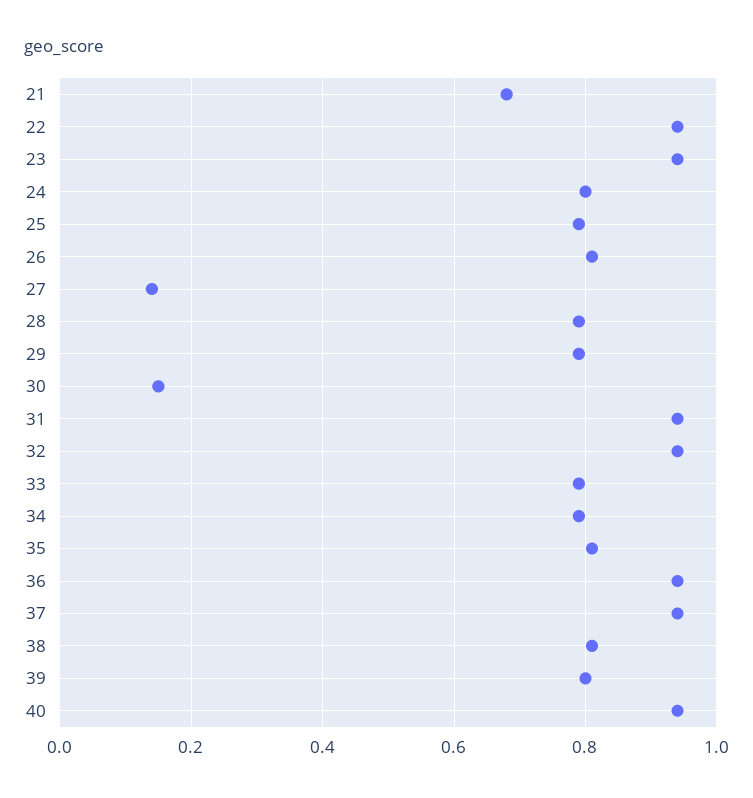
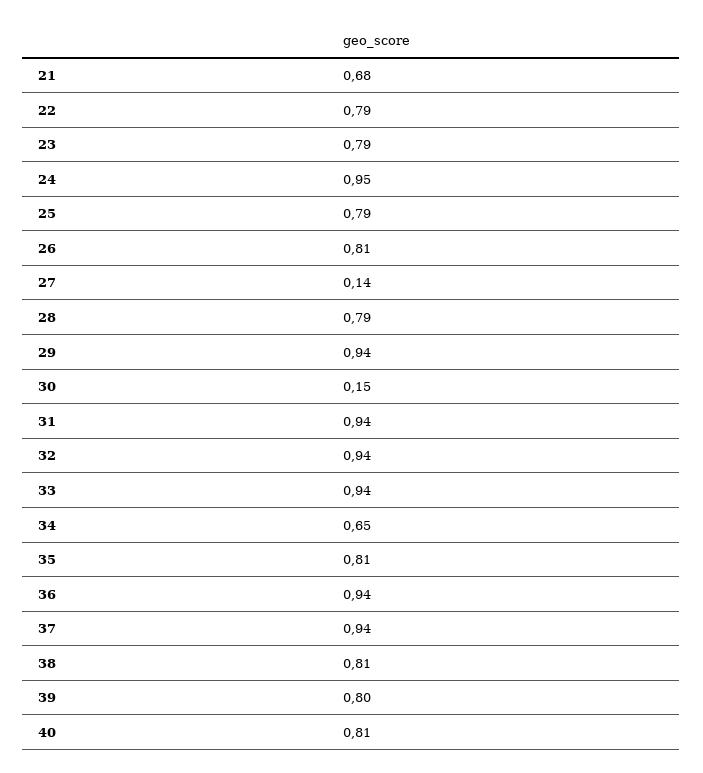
22: 0.95 -> 0.79
23: 0.95 -> 0.79
24: 0.8 -> 0.95
29: 0.8 -> 0.94
33: 0.8 -> 0.94
34: 0.8 -> 0.65
40: 0.95 -> 0.81

